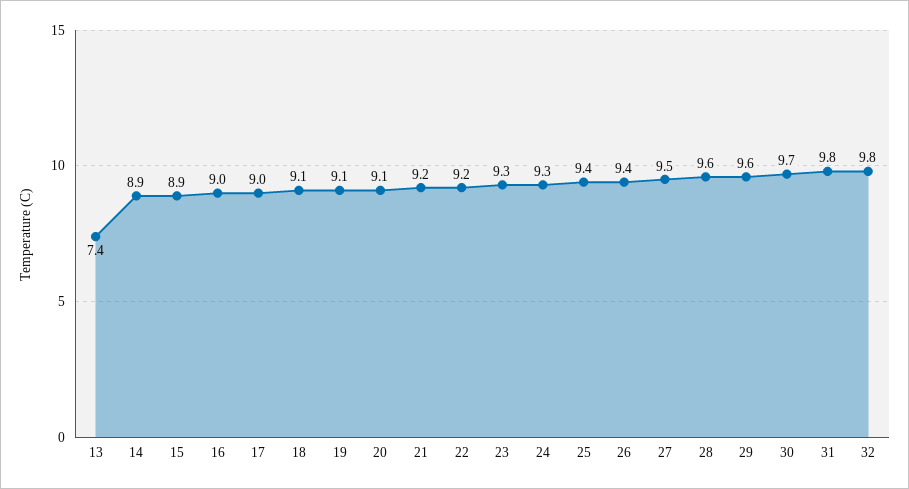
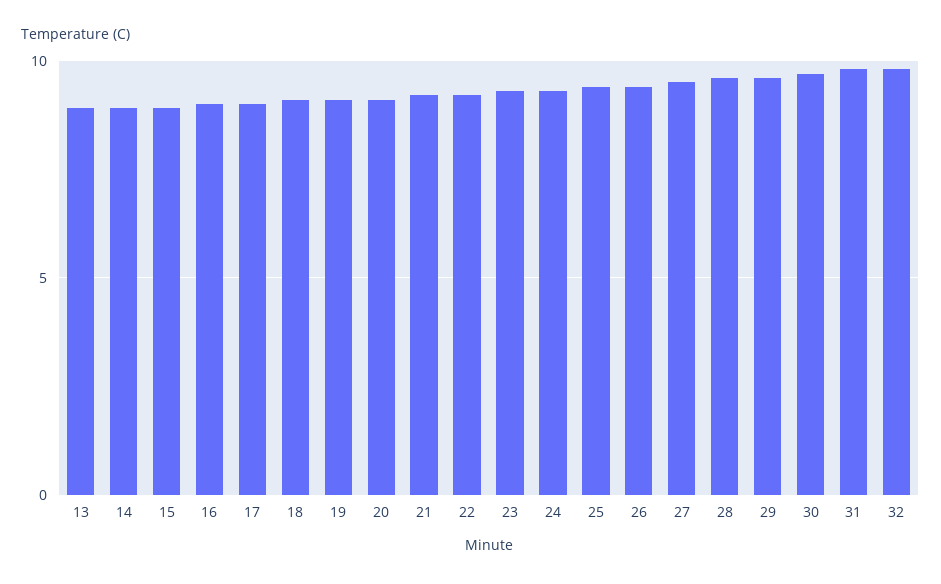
13: 7.4 -> 9

